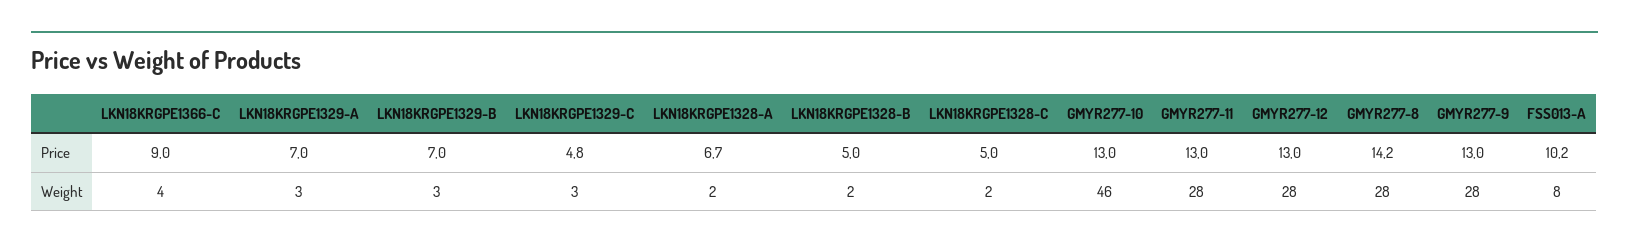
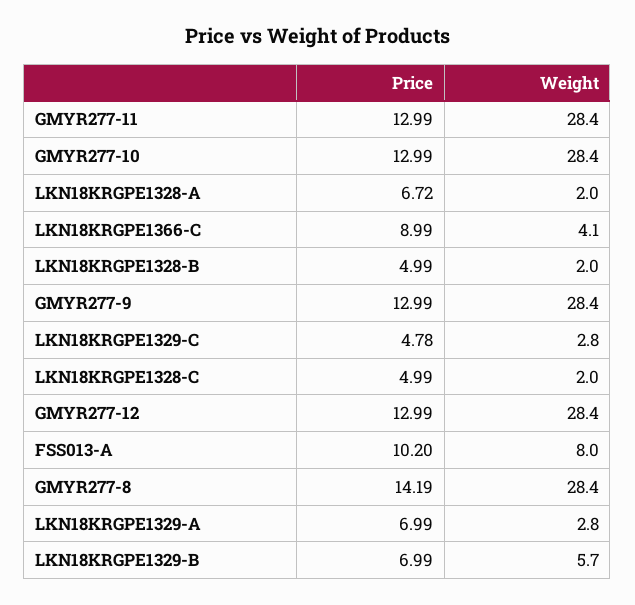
LKN18KRGPE1329-B, Weight: 3 -> 5.7
GMYR277-10, Weight: 46 -> 28.4

